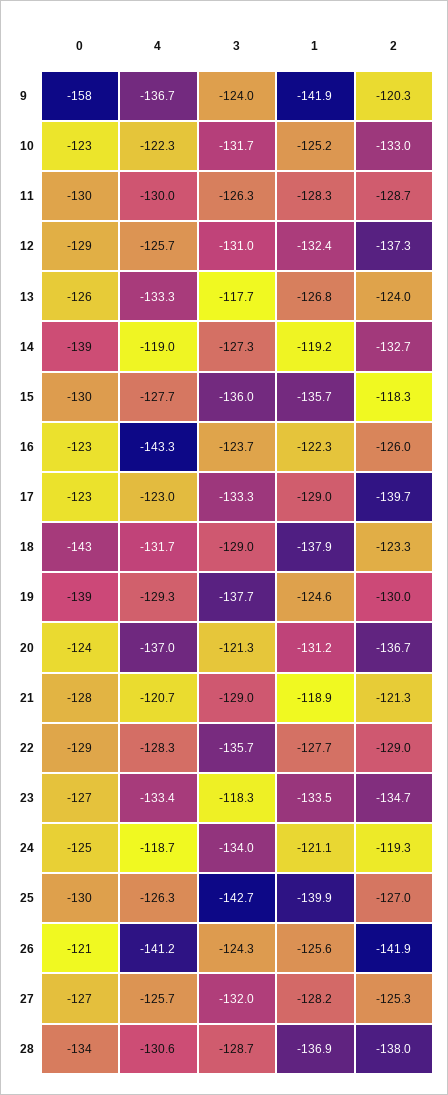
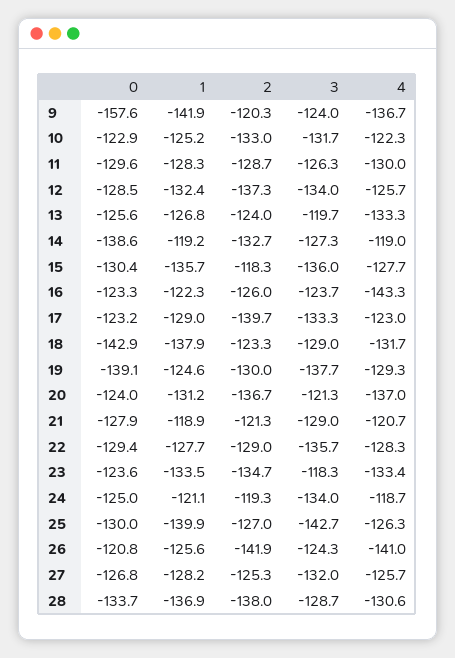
3, 12: -131 -> -134
3, 13: -117.7 -> -119.7
0, 23: -127 -> -123.6
4, 26: -141.2 -> -141

